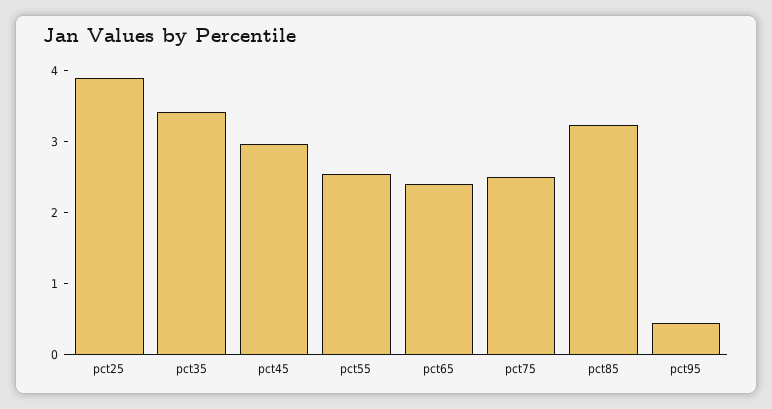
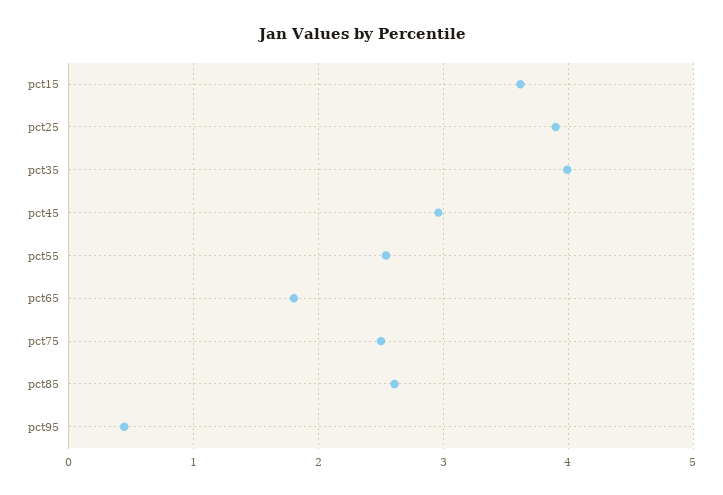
pct35: 3.4 -> 4
pct65: 2.4 -> 1.8
pct85: 3.2 -> 2.6
pct15: none -> 3.6

